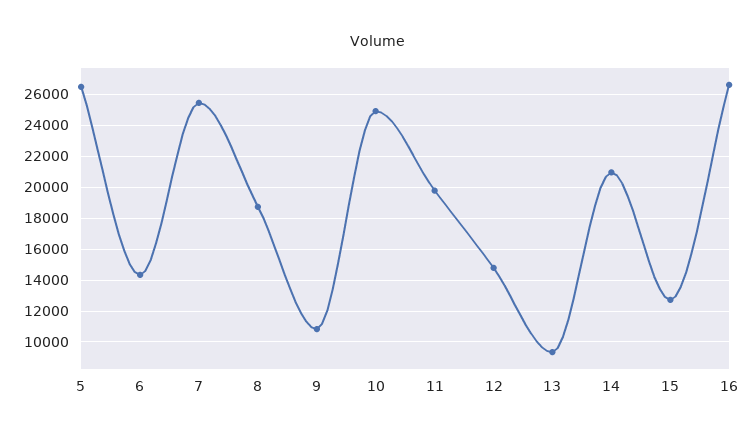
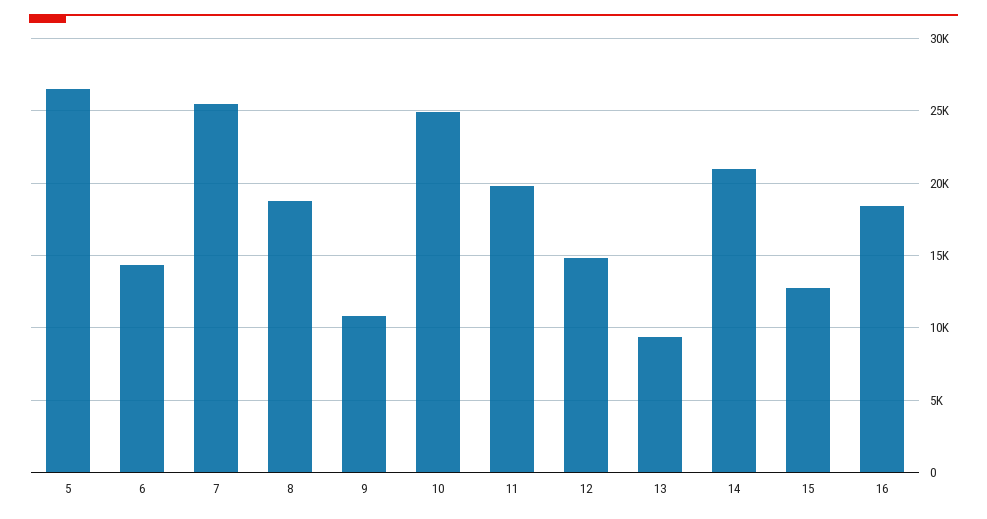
16: 26500 -> 18500

